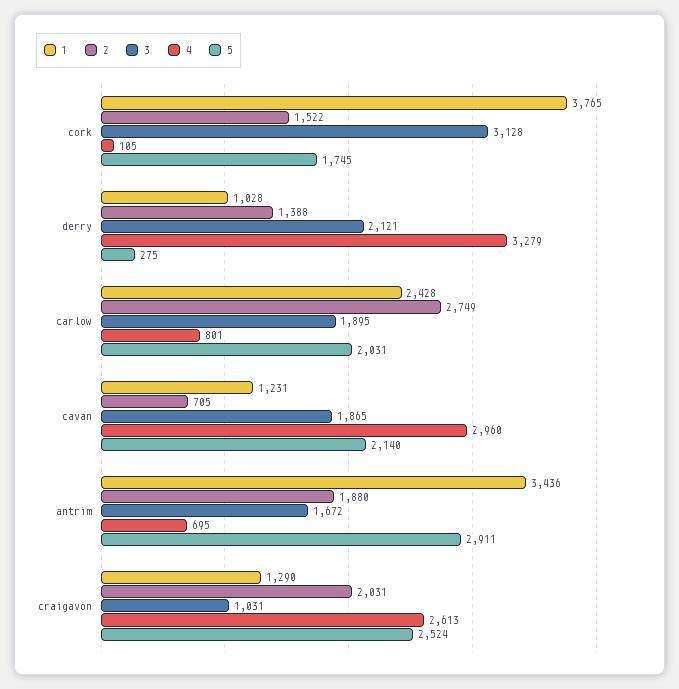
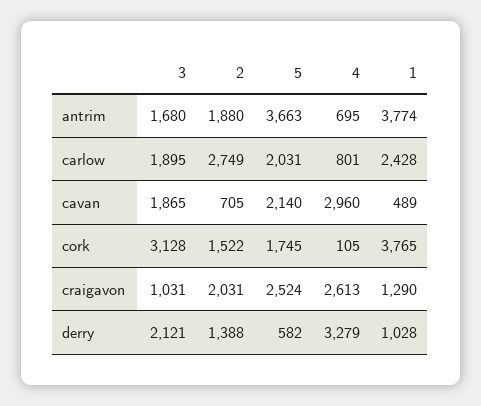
5, derry: 275 -> 582
1, cavan: 1231 -> 489
1, antrim: 3436 -> 3774
3, antrim: 1672 -> 1680
5, antrim: 2911 -> 3663

